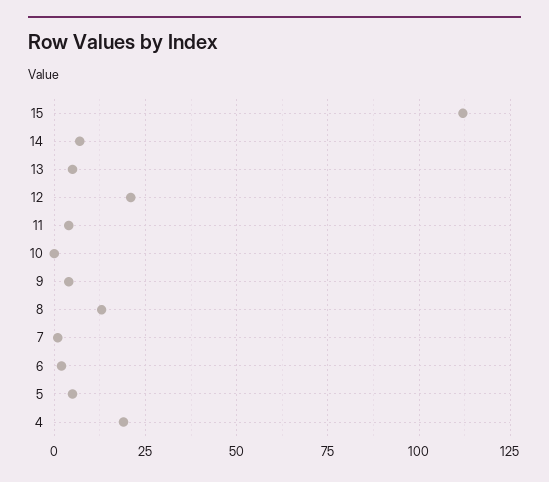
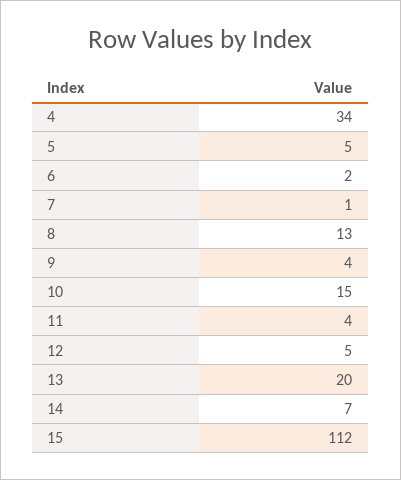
13: 5 -> 20
12: 20 -> 5
10: 0 -> 15
4: 20 -> 34

